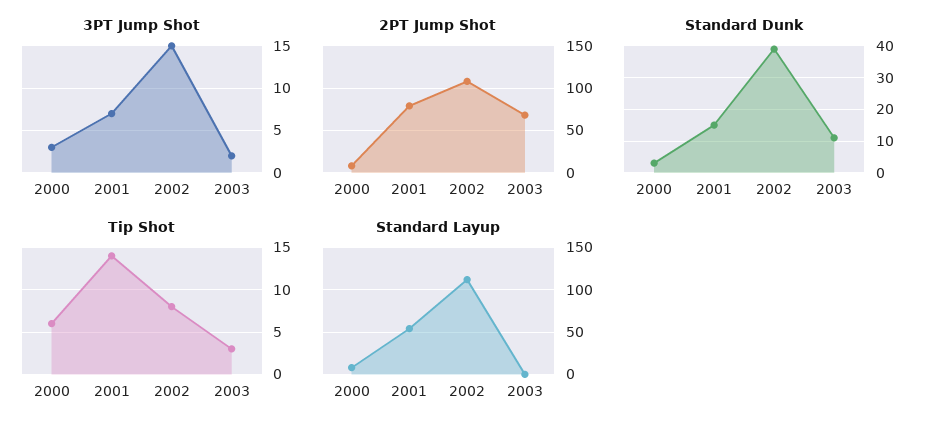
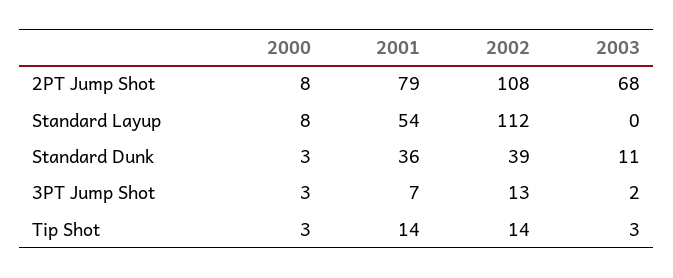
3PT Jump Shot, 2002: 15 -> 13
Standard Dunk, 2001: 15 -> 36
Tip Shot, 2000: 6 -> 3
Tip Shot, 2002: 8 -> 14

